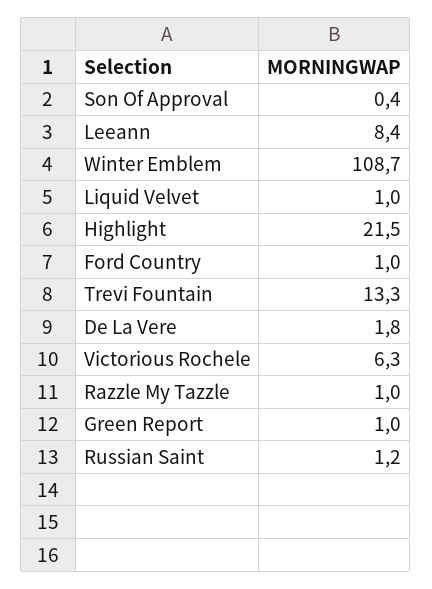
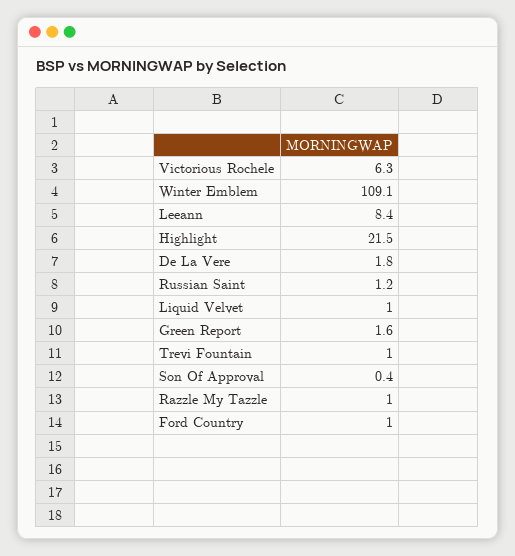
Winter Emblem: 108.7 -> 109.1
Trevi Fountain: 13.3 -> 1
Green Report: 1 -> 1.6

